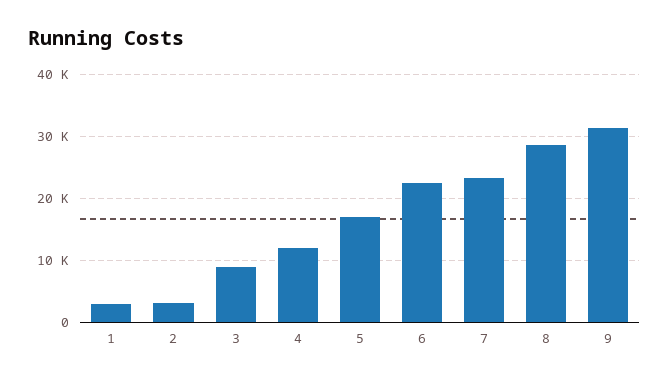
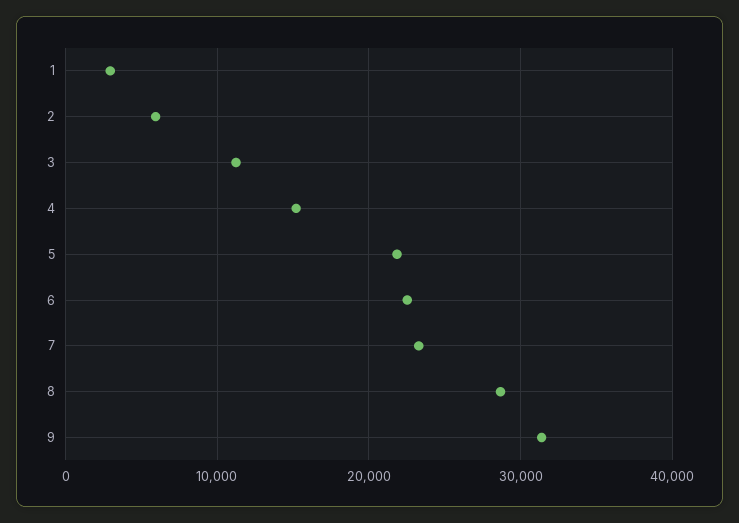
2: 3000 -> 6000
3: 9000 -> 11000
4: 12000 -> 15000
5: 17000 -> 22000

